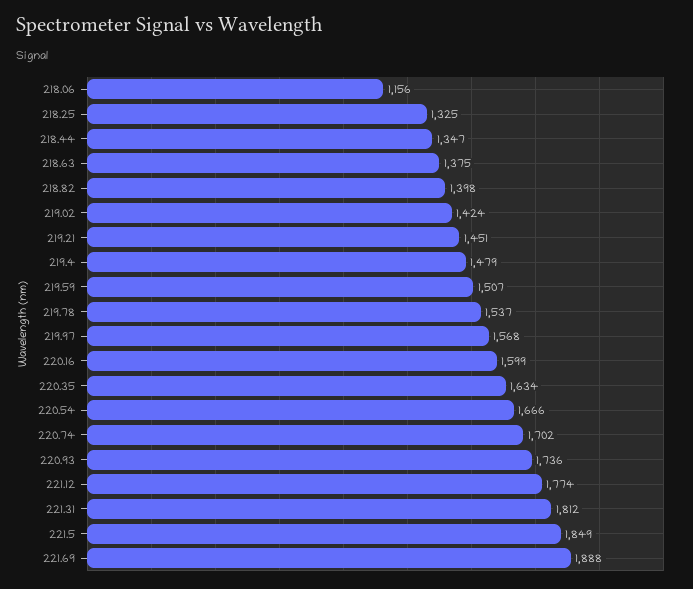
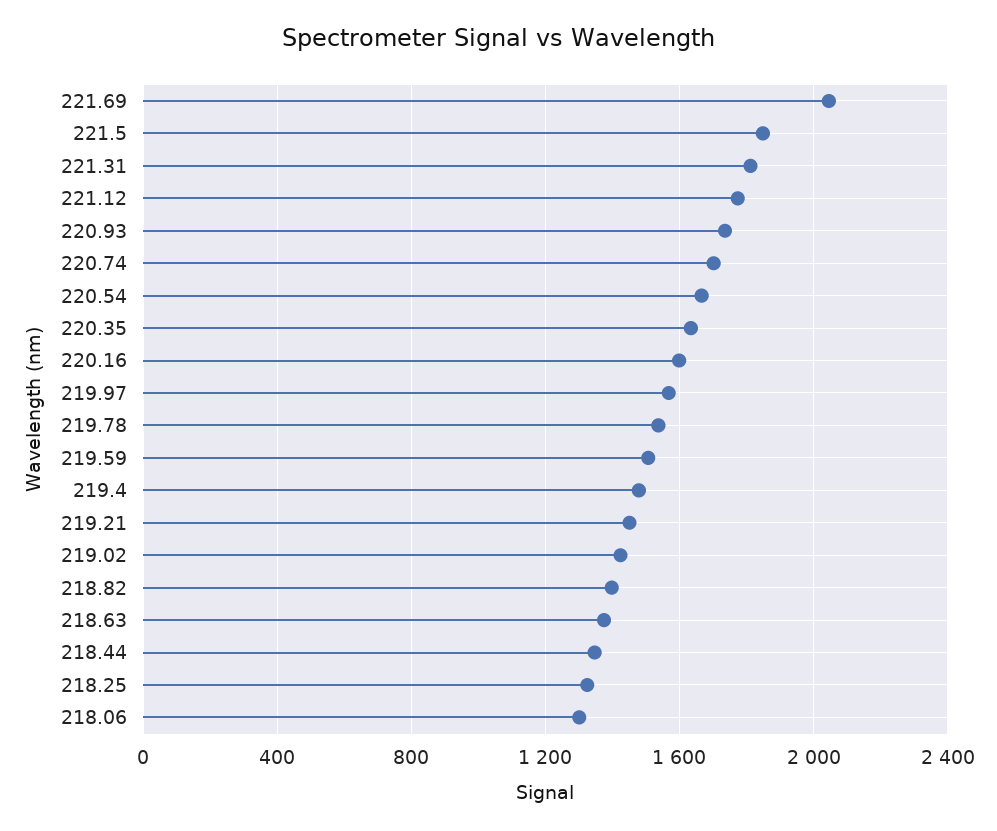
218.06: 1156 -> 1300
221.69: 1888 -> 2050

